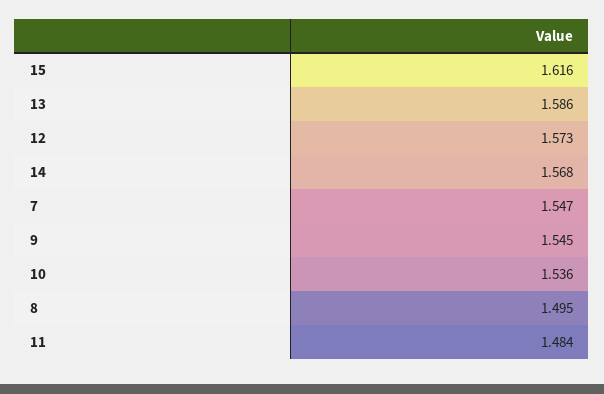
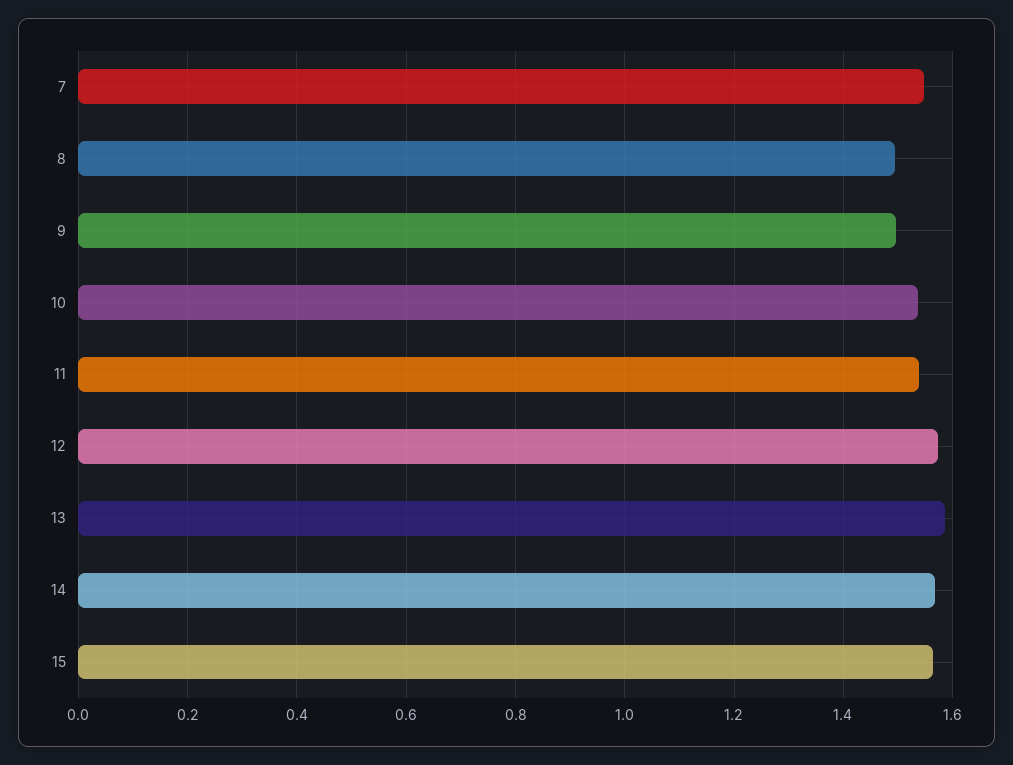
15: 1.616 -> 1.56
9: 1.545 -> 1.5
11: 1.484 -> 1.54

